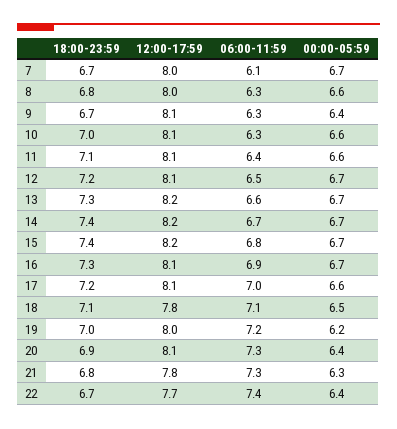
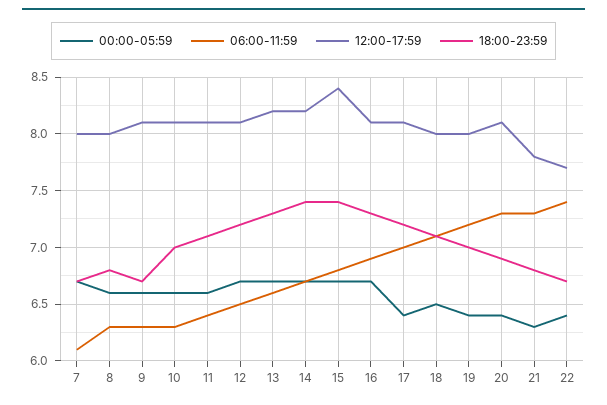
00:00-05:59, 9: 6.4 -> 6.6
12:00-17:59, 15: 8.2 -> 8.4
00:00-05:59, 17: 6.6 -> 6.4
12:00-17:59, 18: 7.8 -> 8
00:00-05:59, 19: 6.2 -> 6.4

